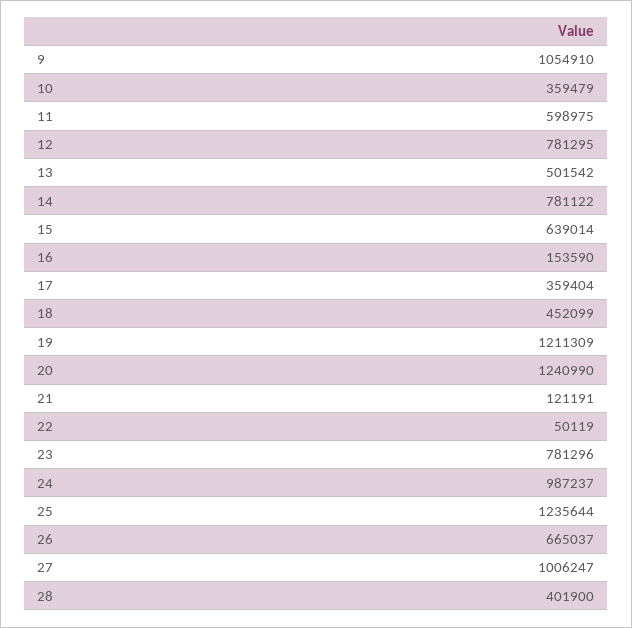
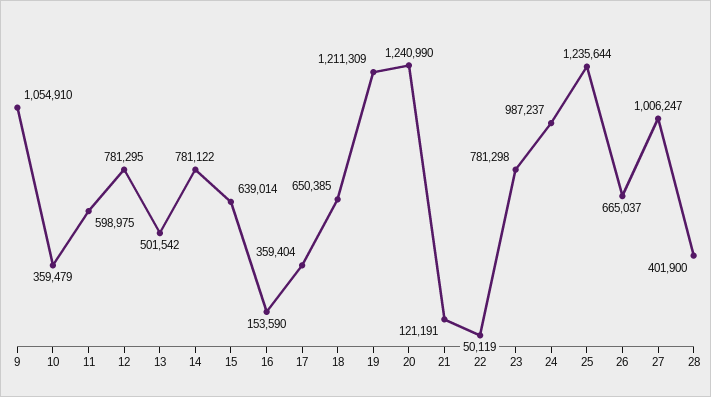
18: 452099 -> 650385
23: 781296 -> 781298

